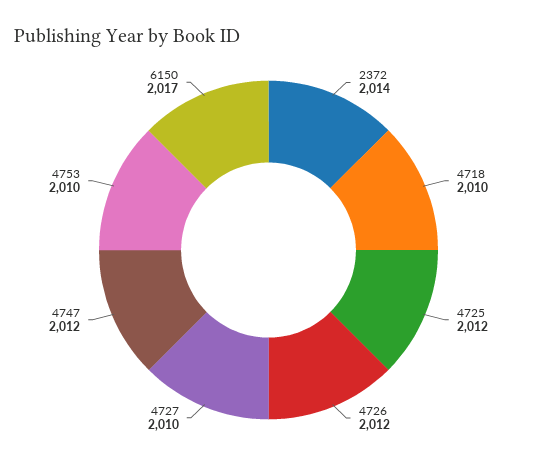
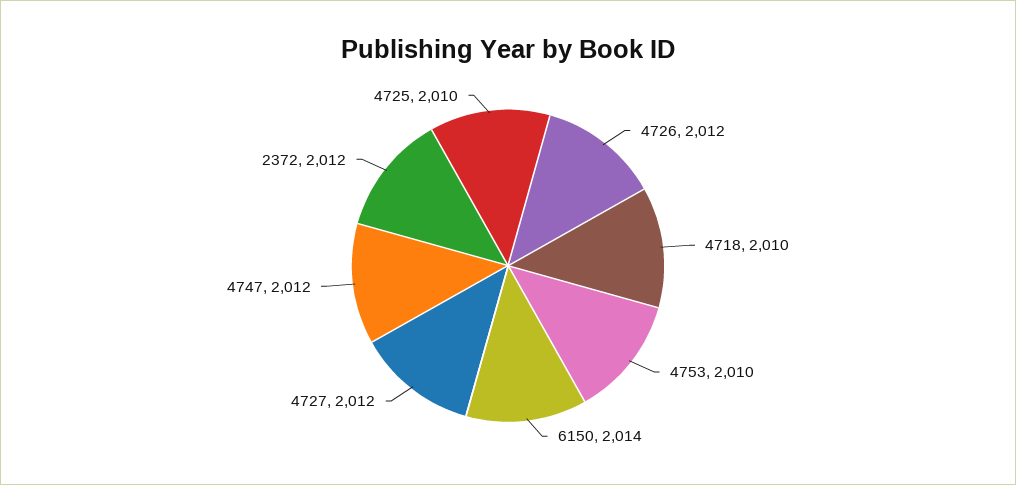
2372: 2014 -> 2012
4725: 2012 -> 2010
4727: 2010 -> 2012
6150: 2017 -> 2014

